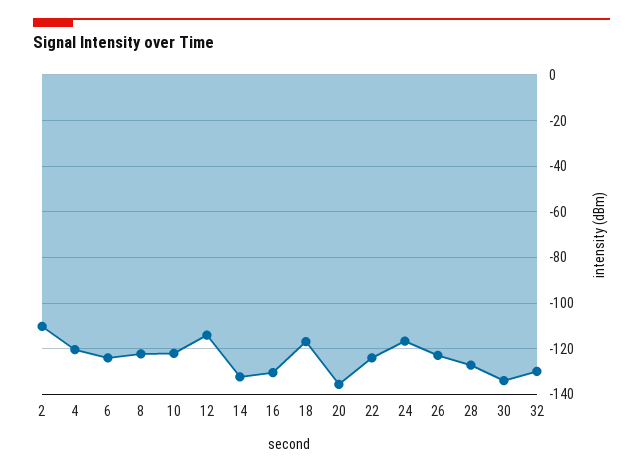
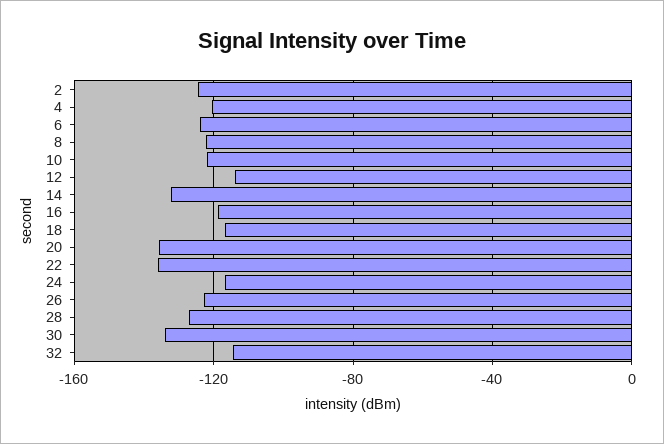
2: -110 -> -125
16: -130 -> -120
22: -125 -> -135
32: -130 -> -115

